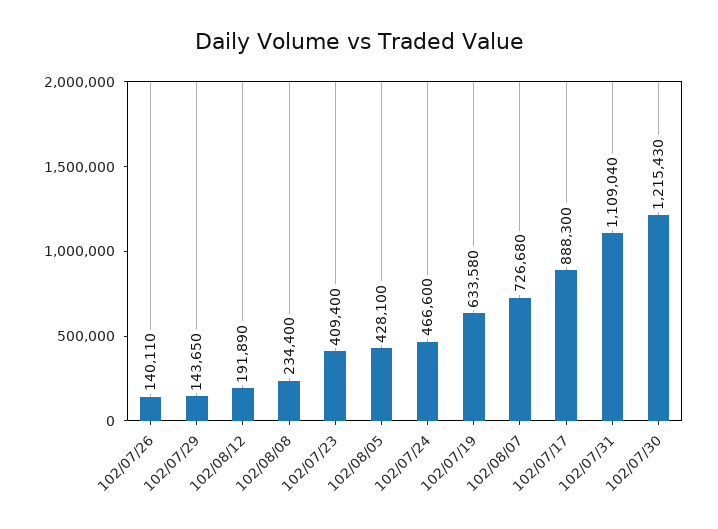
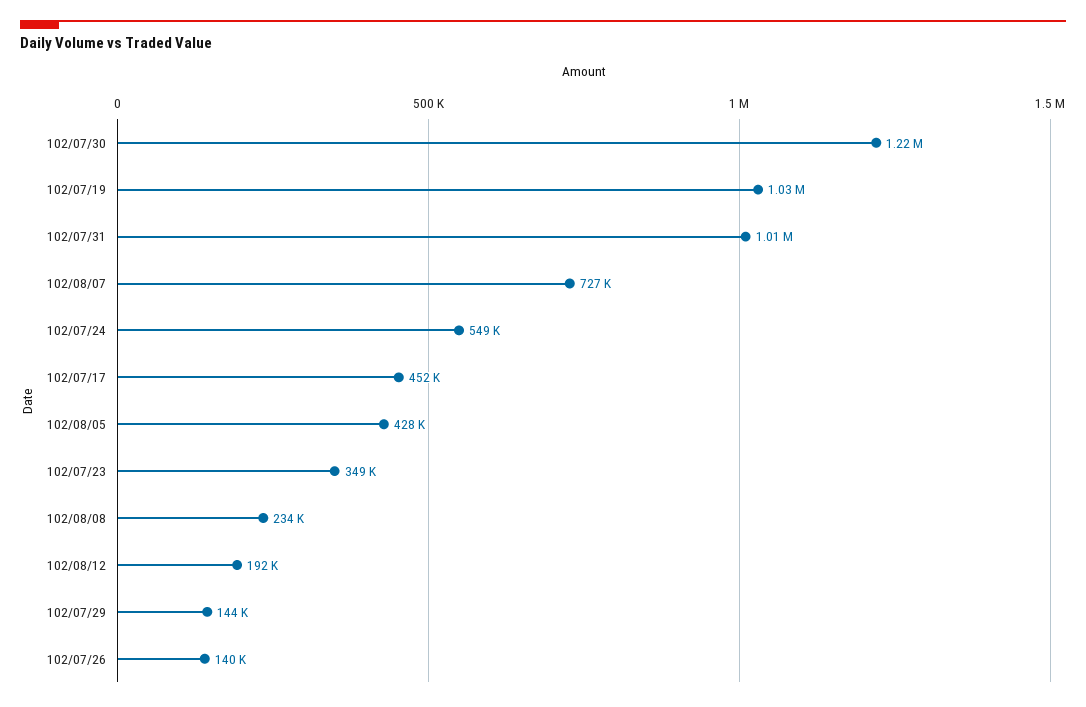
102/07/23: 409400 -> 349000
102/07/24: 466600 -> 549000
102/07/19: 633580 -> 1030000
102/07/17: 888300 -> 452000
102/07/31: 1109040 -> 1010000

